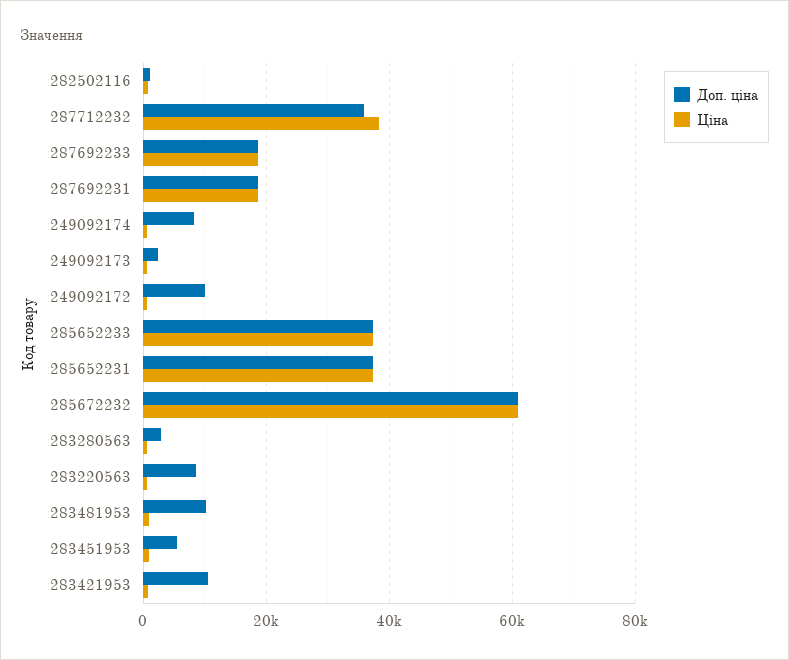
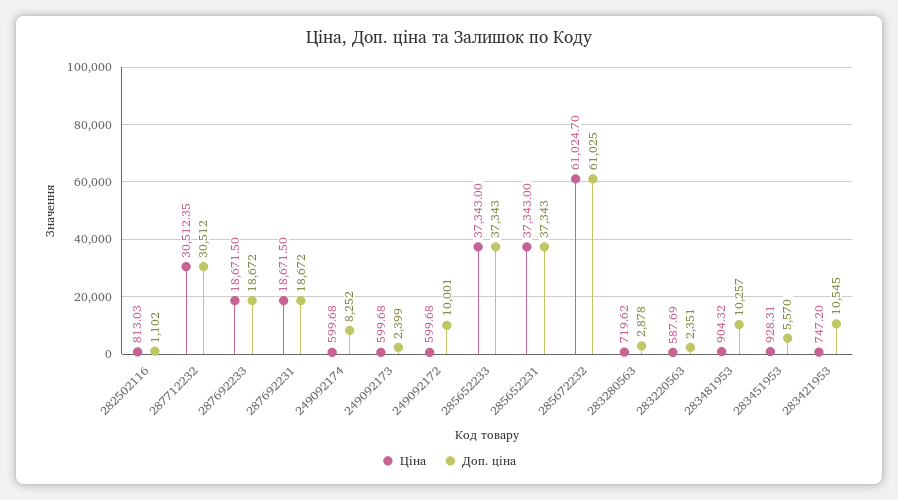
Доп. ціна, 287712232: 36000 -> 30512
Ціна, 287712232: 38000 -> 30512.35
Доп. ціна, 283220563: 8000 -> 2351

